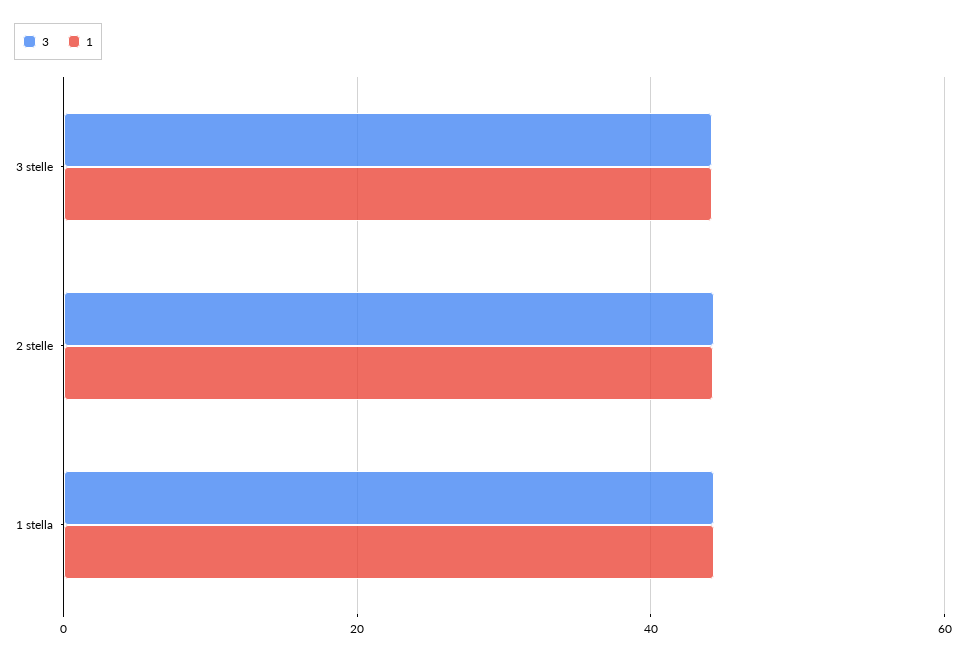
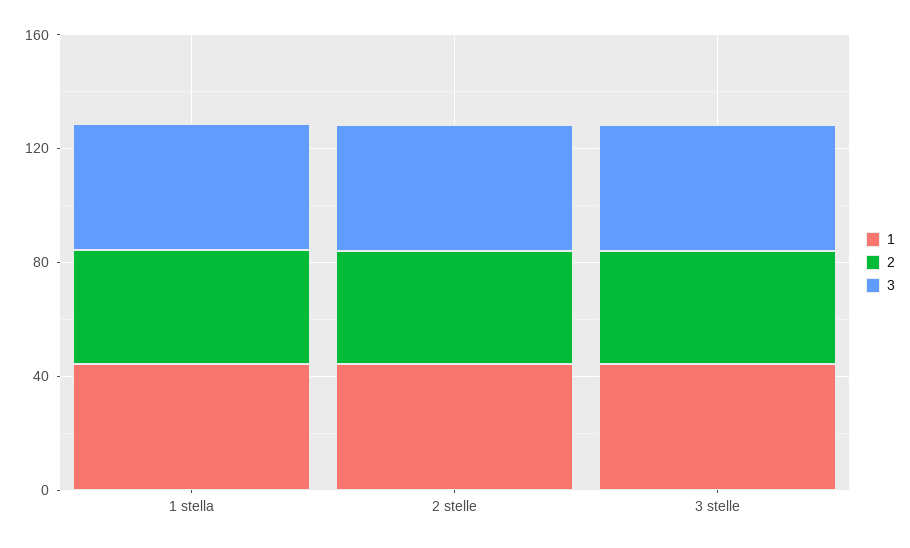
2, 1 stella: none -> 40
2, 2 stelle: none -> 40
2, 3 stelle: none -> 40

